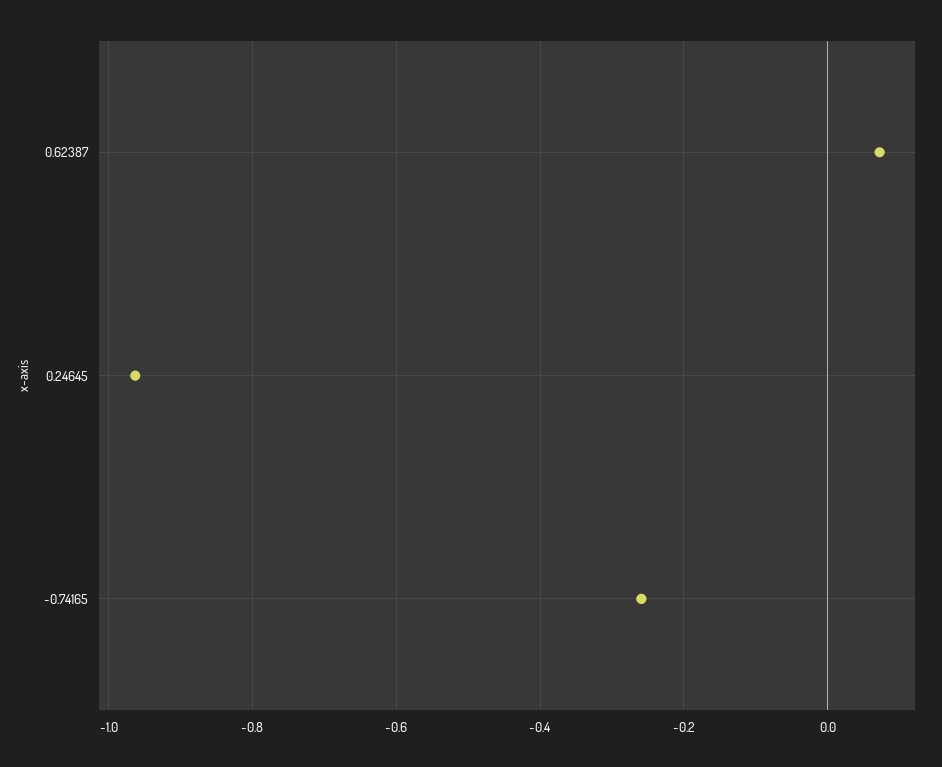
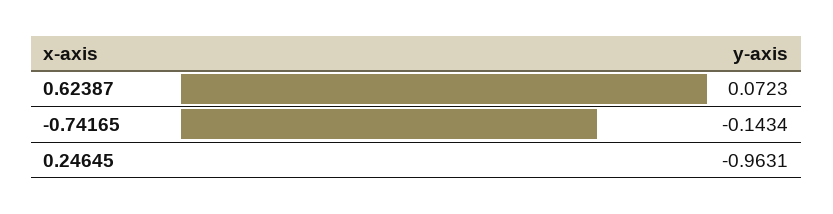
-0.74165: -0.26 -> -0.1434

